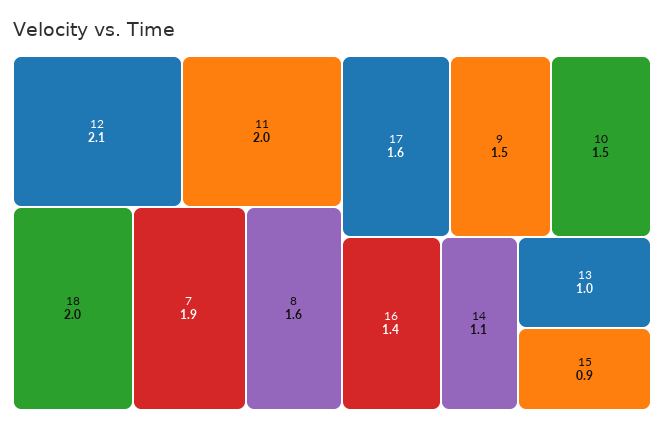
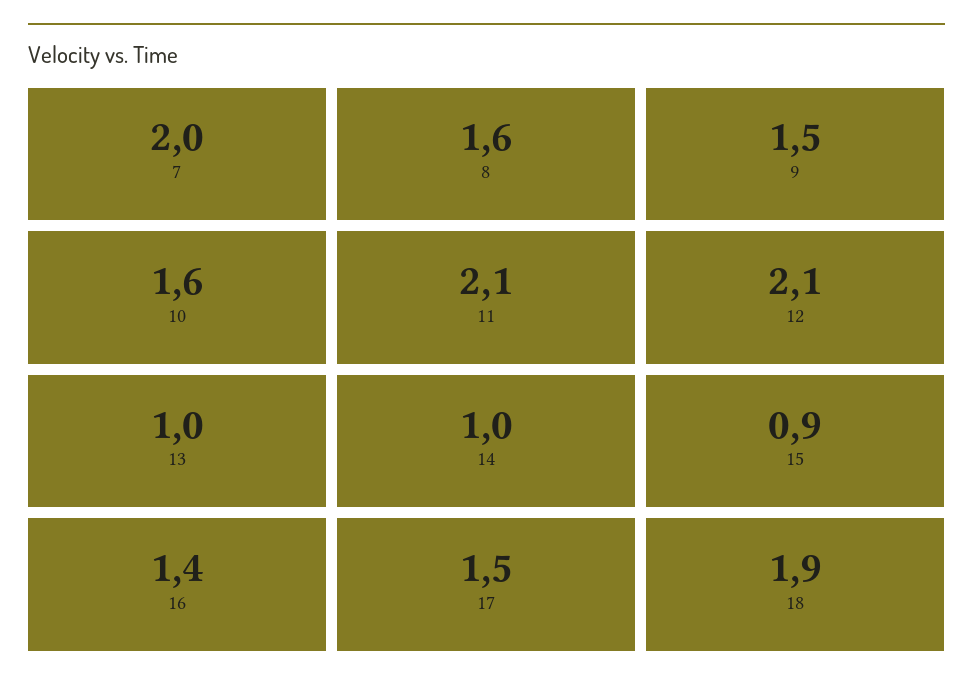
11: 2 -> 2.1
18: 2 -> 1.9
7: 1.9 -> 2
17: 1.6 -> 1.5
10: 1.5 -> 1.6
14: 1.1 -> 1

